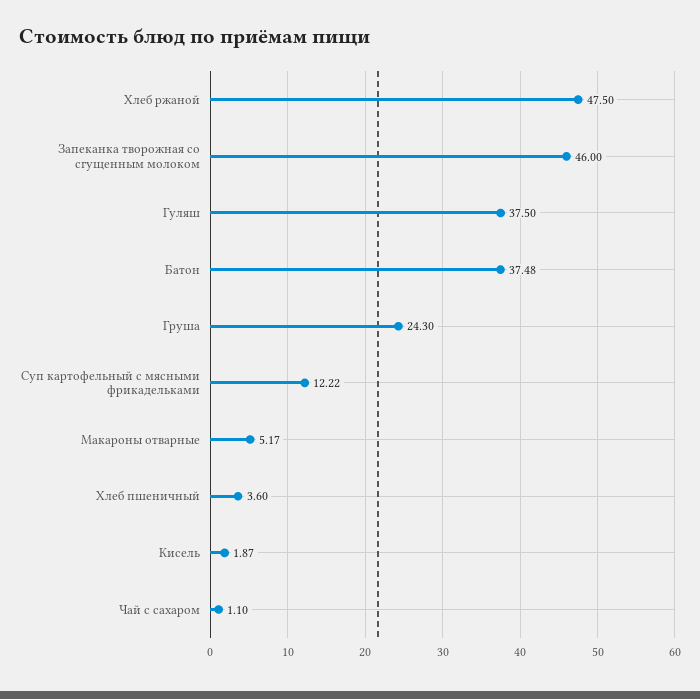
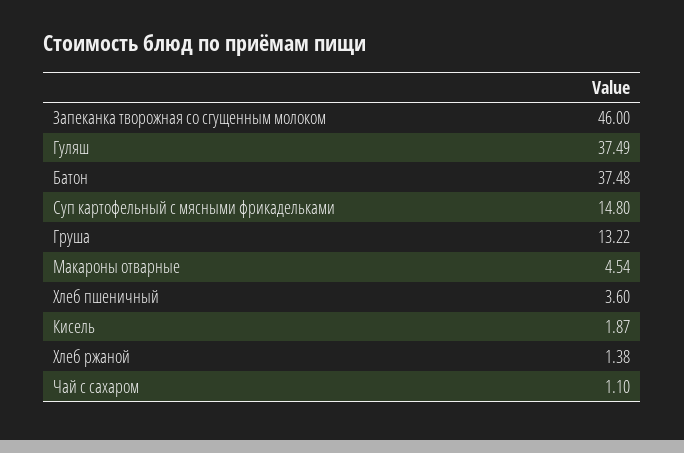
Хлеб ржаной: 47.5 -> 1.38
Гуляш: 37.5 -> 37.49
Груша: 24.3 -> 13.22
Суп картофельный с мясными фрикадельками: 12.22 -> 14.8
Макароны отварные: 5.17 -> 4.54

